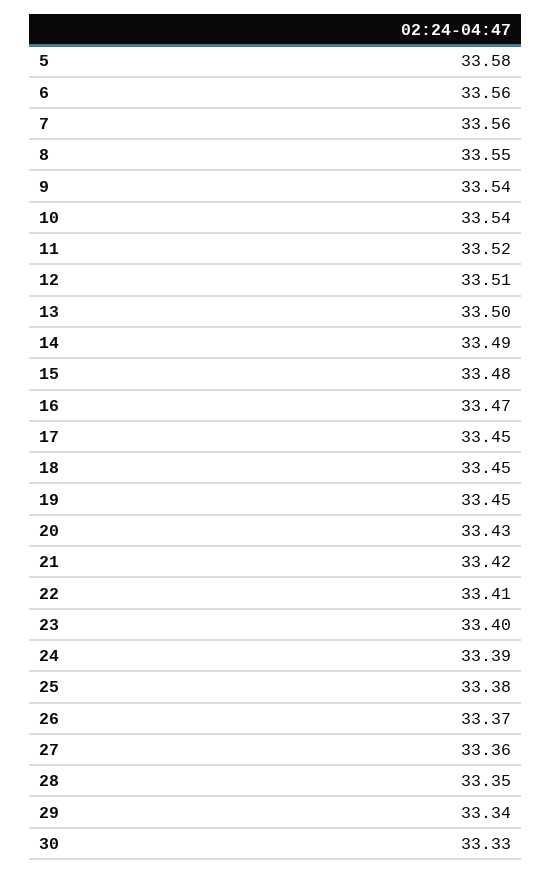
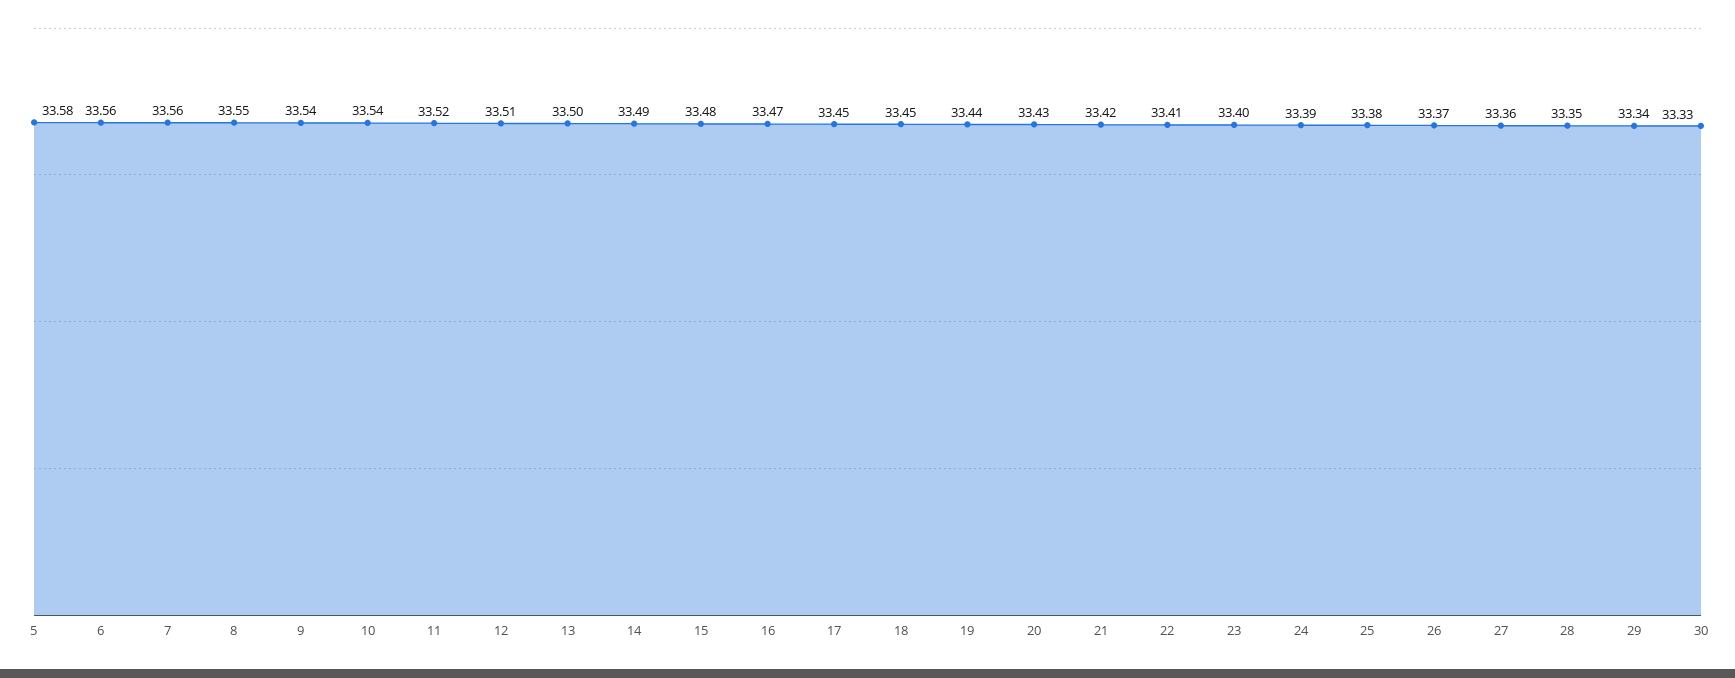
19: 33.45 -> 33.44

